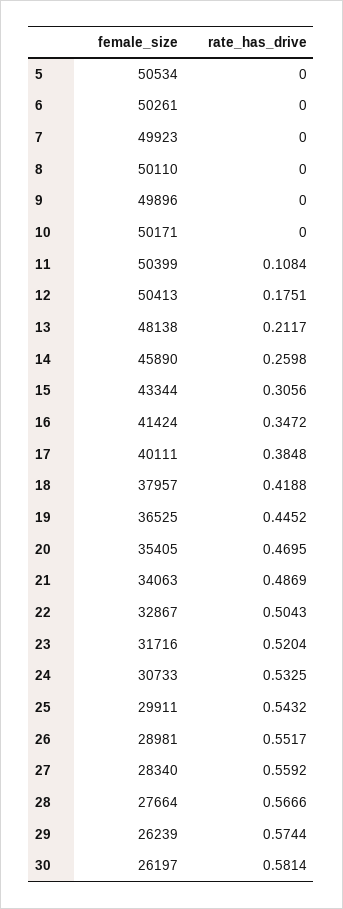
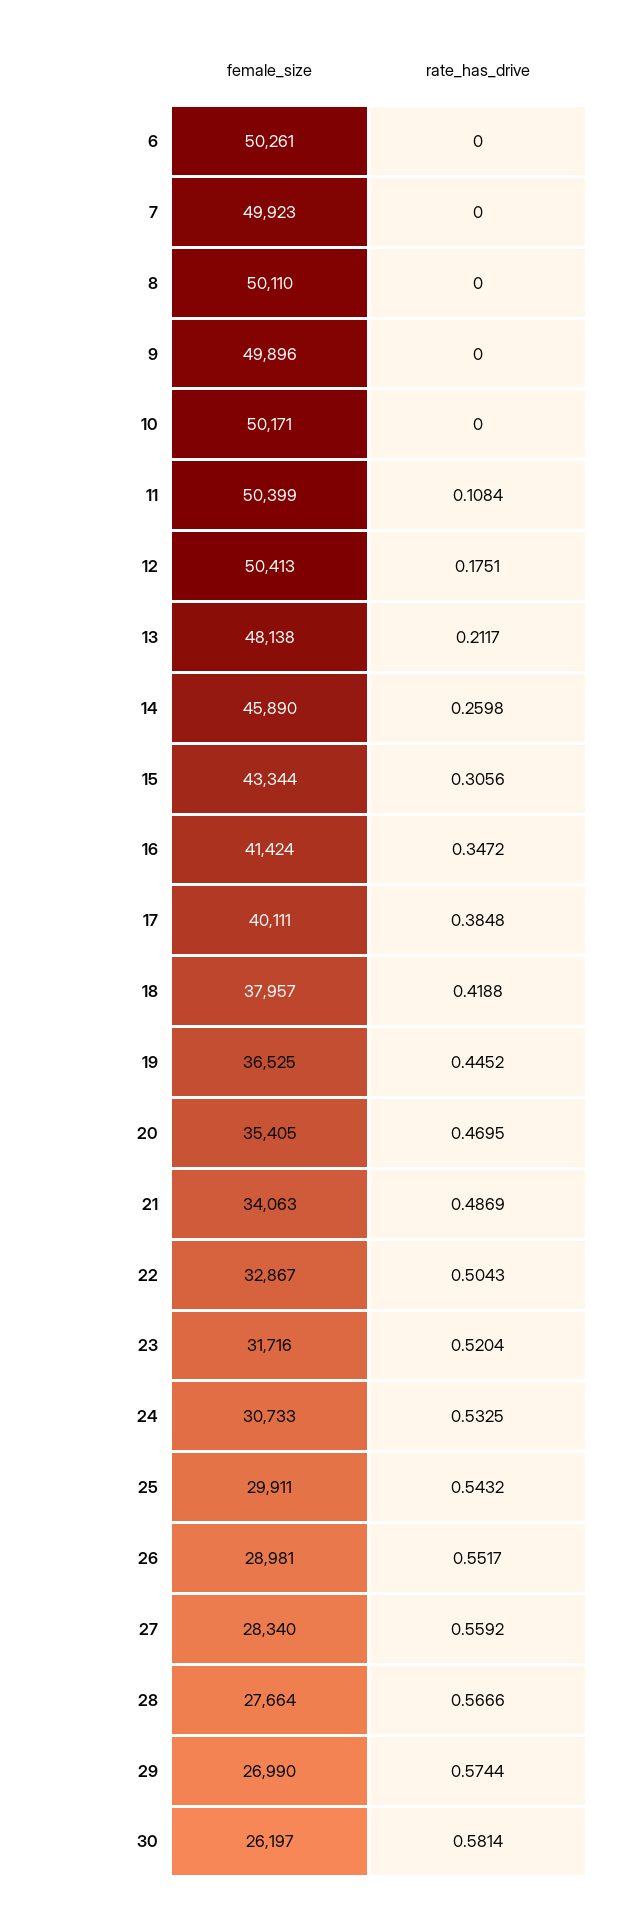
female_size, 5: 50534 -> none
rate_has_drive, 5: 0 -> none
female_size, 29: 26239 -> 26990

